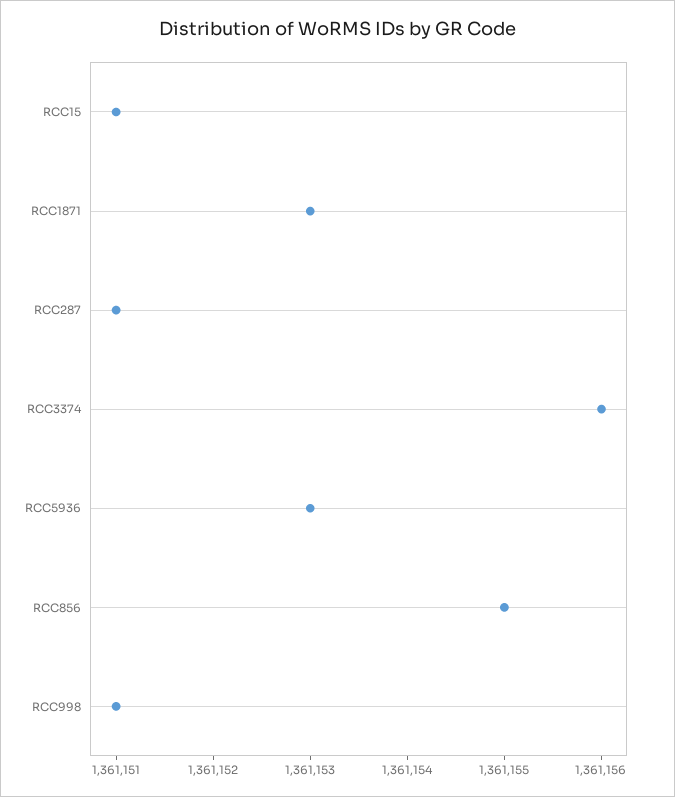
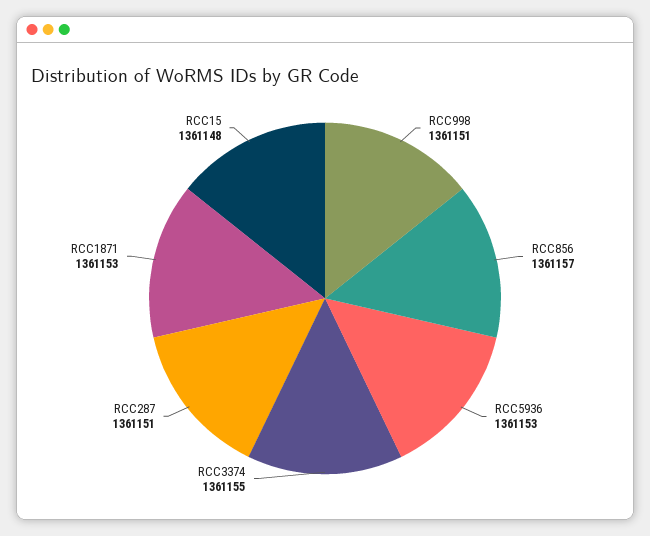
RCC15: 1361151 -> 1361148
RCC3374: 1361156 -> 1361155
RCC856: 1361155 -> 1361157

